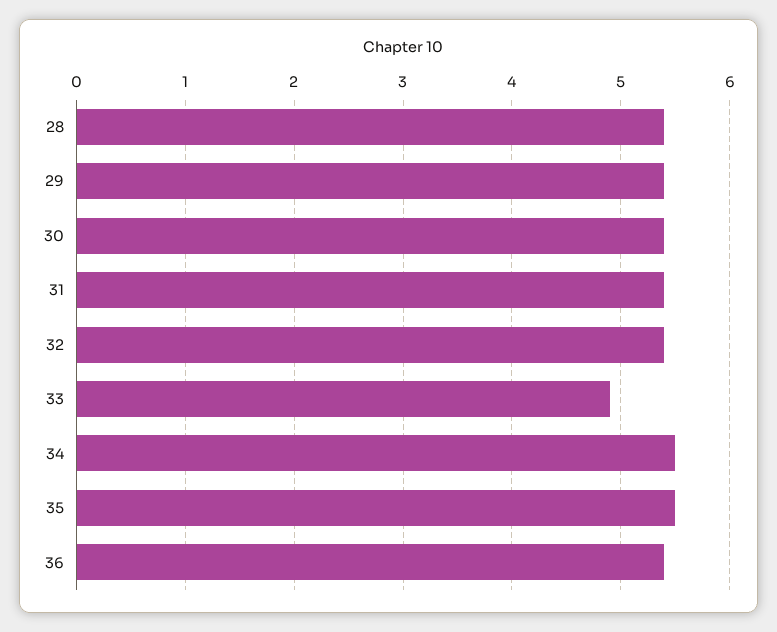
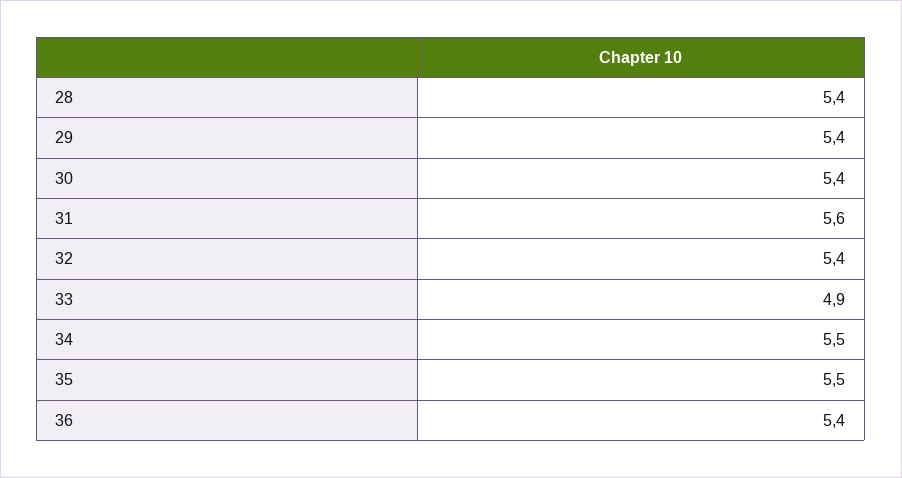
31: 5.4 -> 5.6

